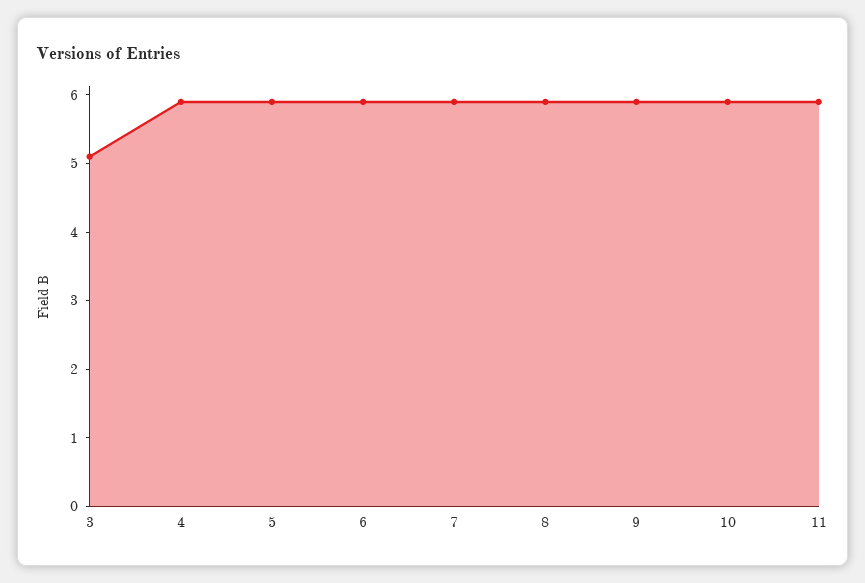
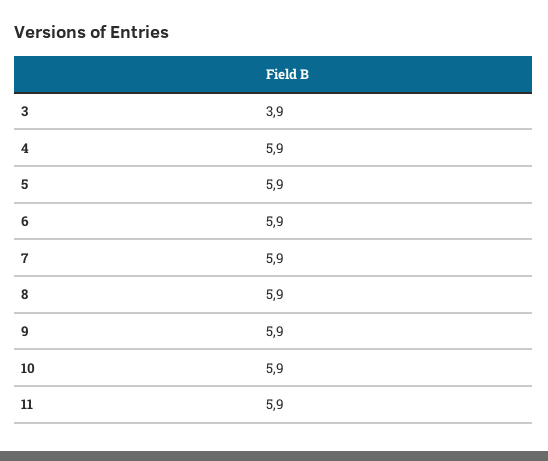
3: 5 -> 3.9

